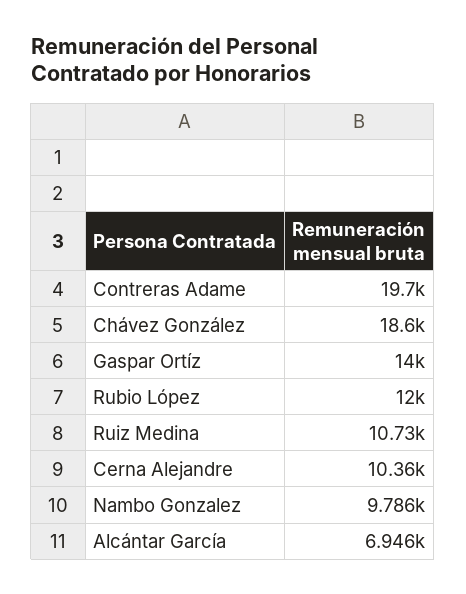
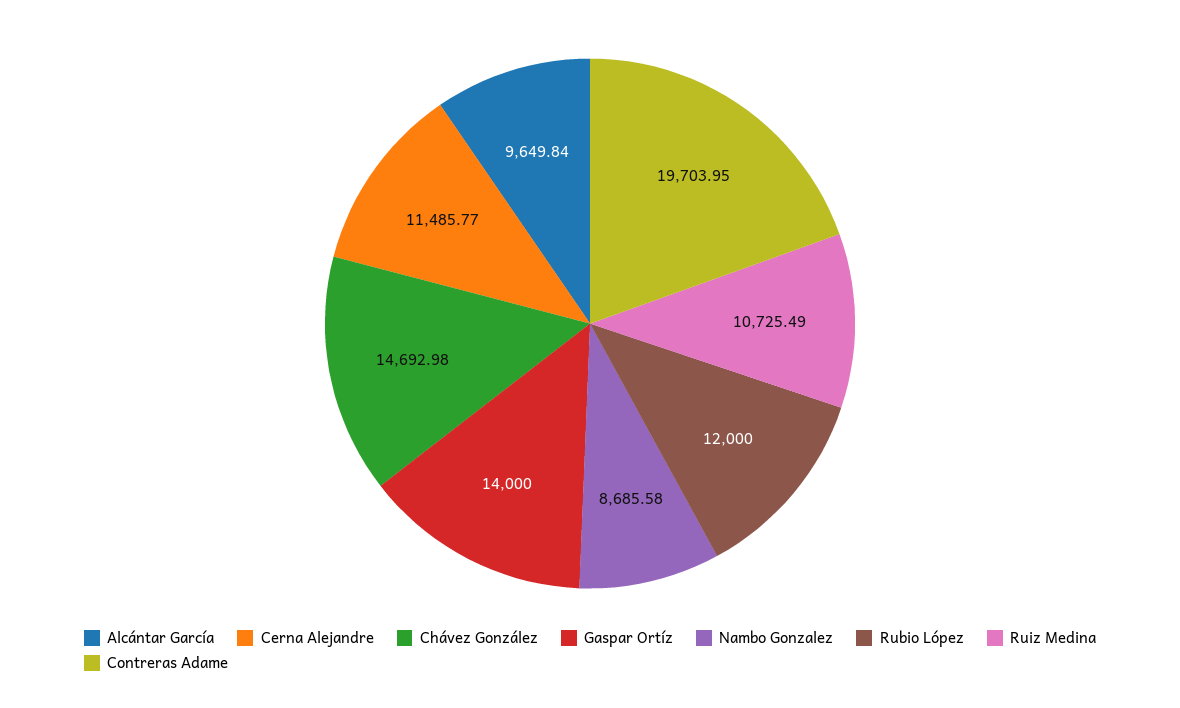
Chávez González: 18600 -> 14692.98
Cerna Alejandre: 10360 -> 11485.77
Nambo Gonzalez: 9786 -> 8685.58
Alcántar García: 6946 -> 9649.84

